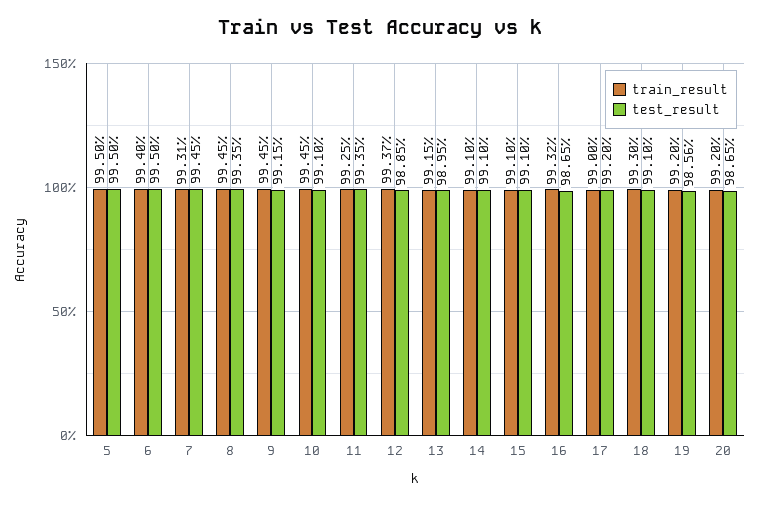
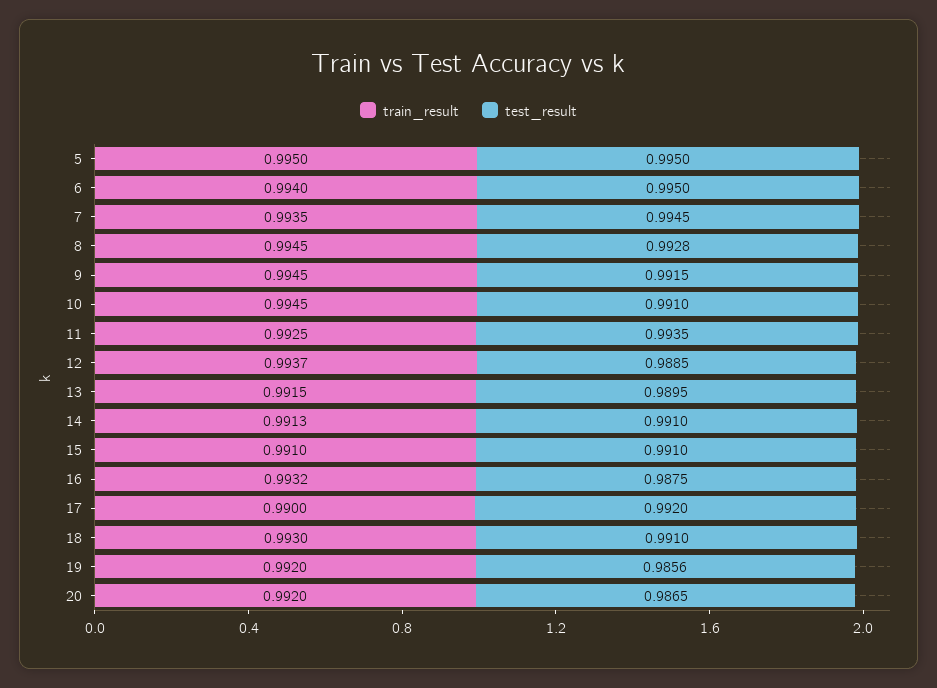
train_result, 7: 0.9931 -> 0.9935
test_result, 8: 0.9935 -> 0.9928
train_result, 14: 0.991 -> 0.9913
test_result, 16: 0.9865 -> 0.9875

